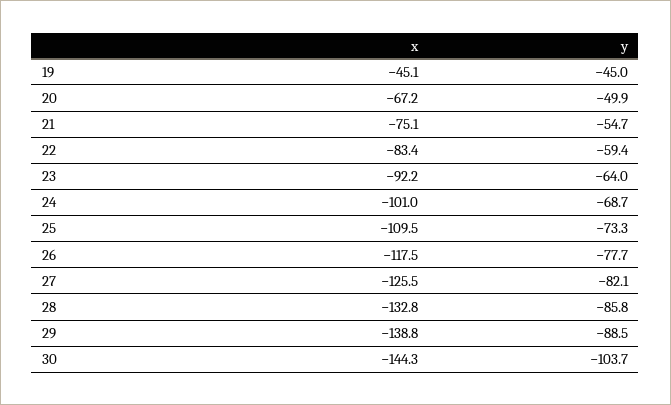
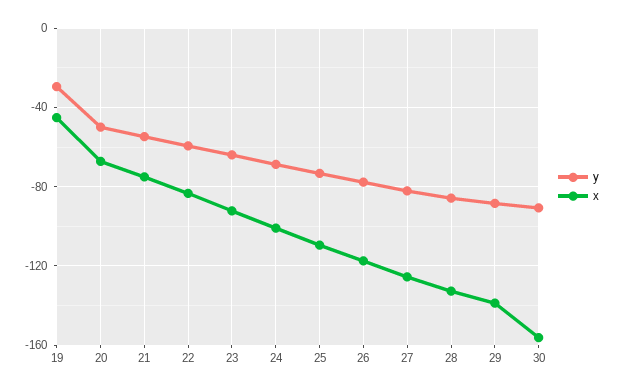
y, 19: -45 -> -30
x, 30: -144.3 -> -155
y, 30: -103.7 -> -90

